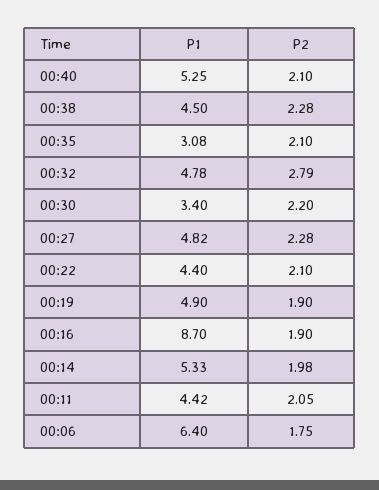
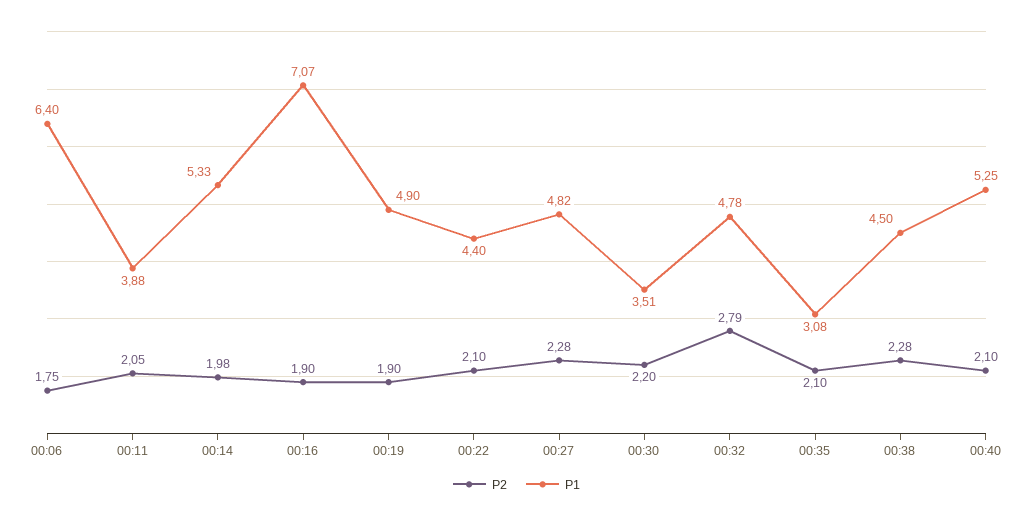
P1, 00:30: 3.4 -> 3.51
P1, 00:16: 8.7 -> 7.07
P1, 00:11: 4.42 -> 3.88

